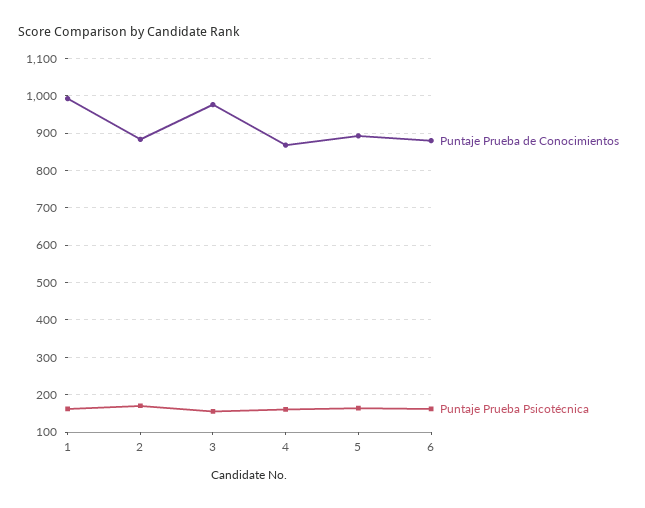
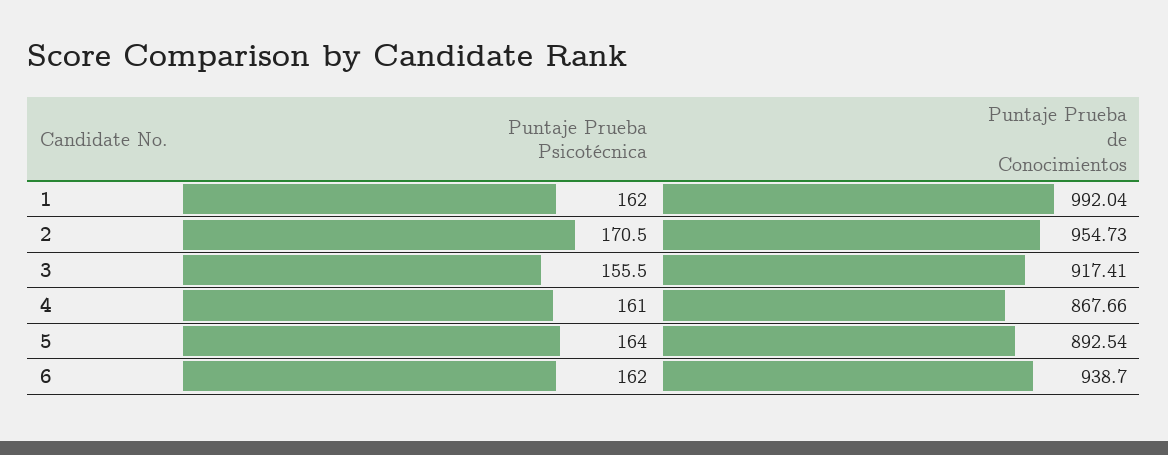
Puntaje Prueba de Conocimientos, 2: 880 -> 954.73
Puntaje Prueba de Conocimientos, 3: 980 -> 917.41
Puntaje Prueba de Conocimientos, 6: 880 -> 938.7

